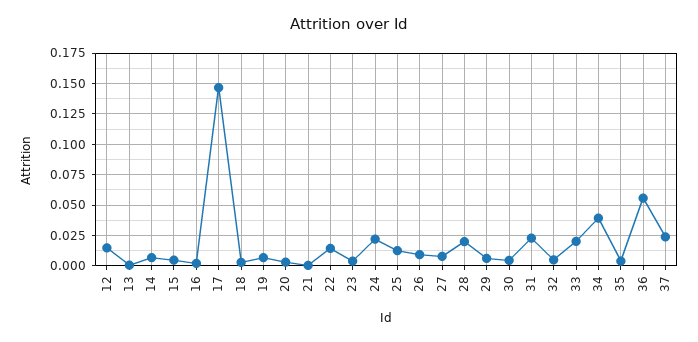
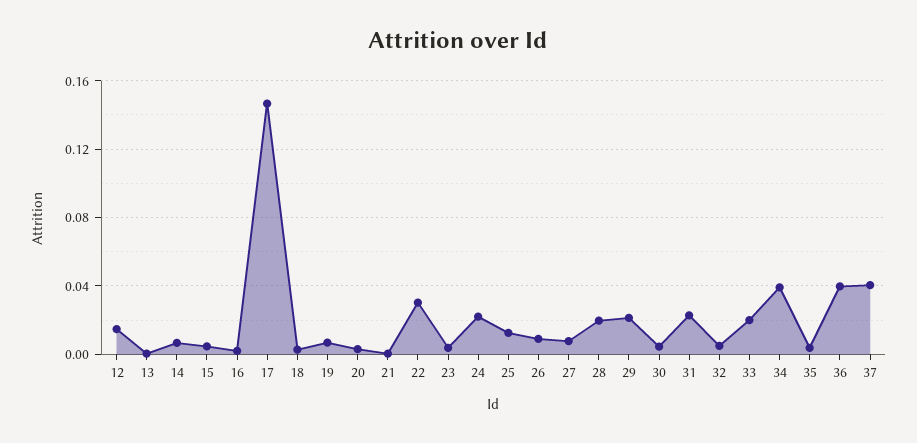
22: 0.015 -> 0.03
29: 0.005 -> 0.02
36: 0.055 -> 0.04
37: 0.025 -> 0.04

